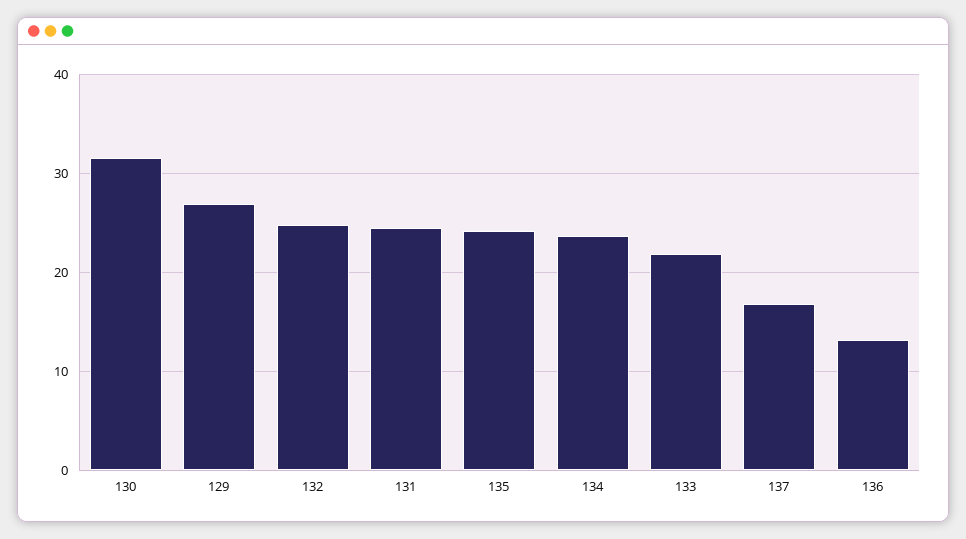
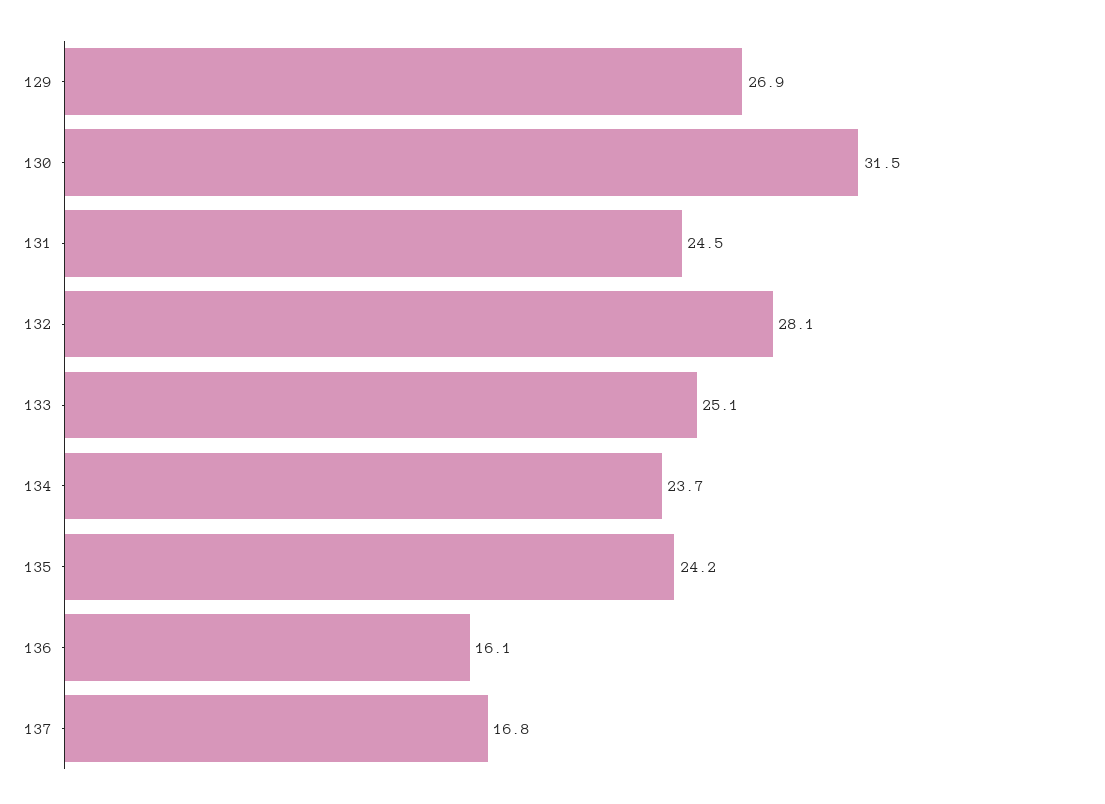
132: 25 -> 28.1
133: 22 -> 25.1
136: 13 -> 16.1

